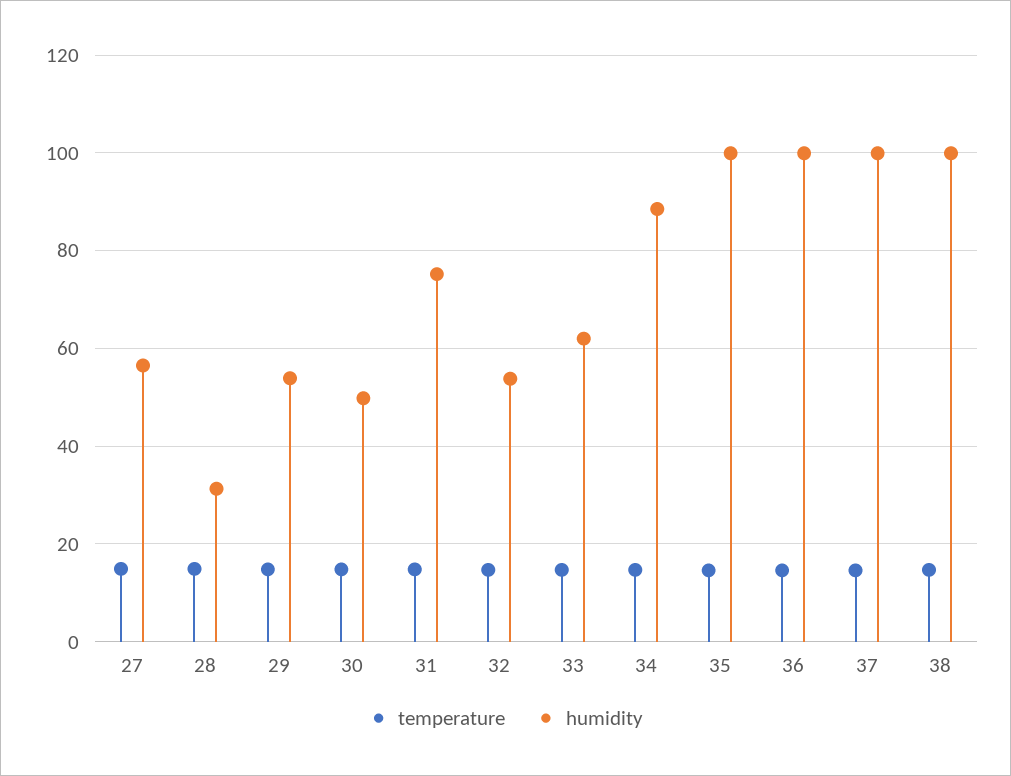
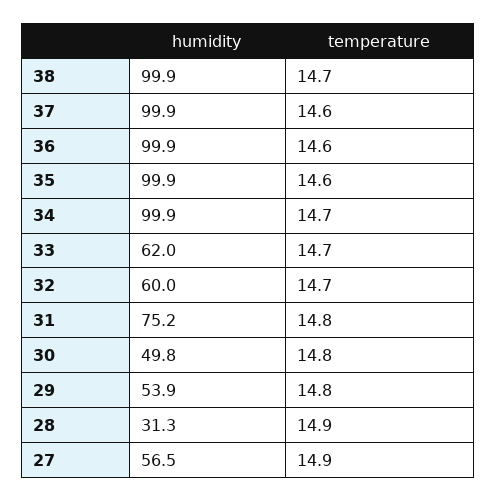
humidity, 32: 54 -> 60
humidity, 34: 88 -> 99.9

